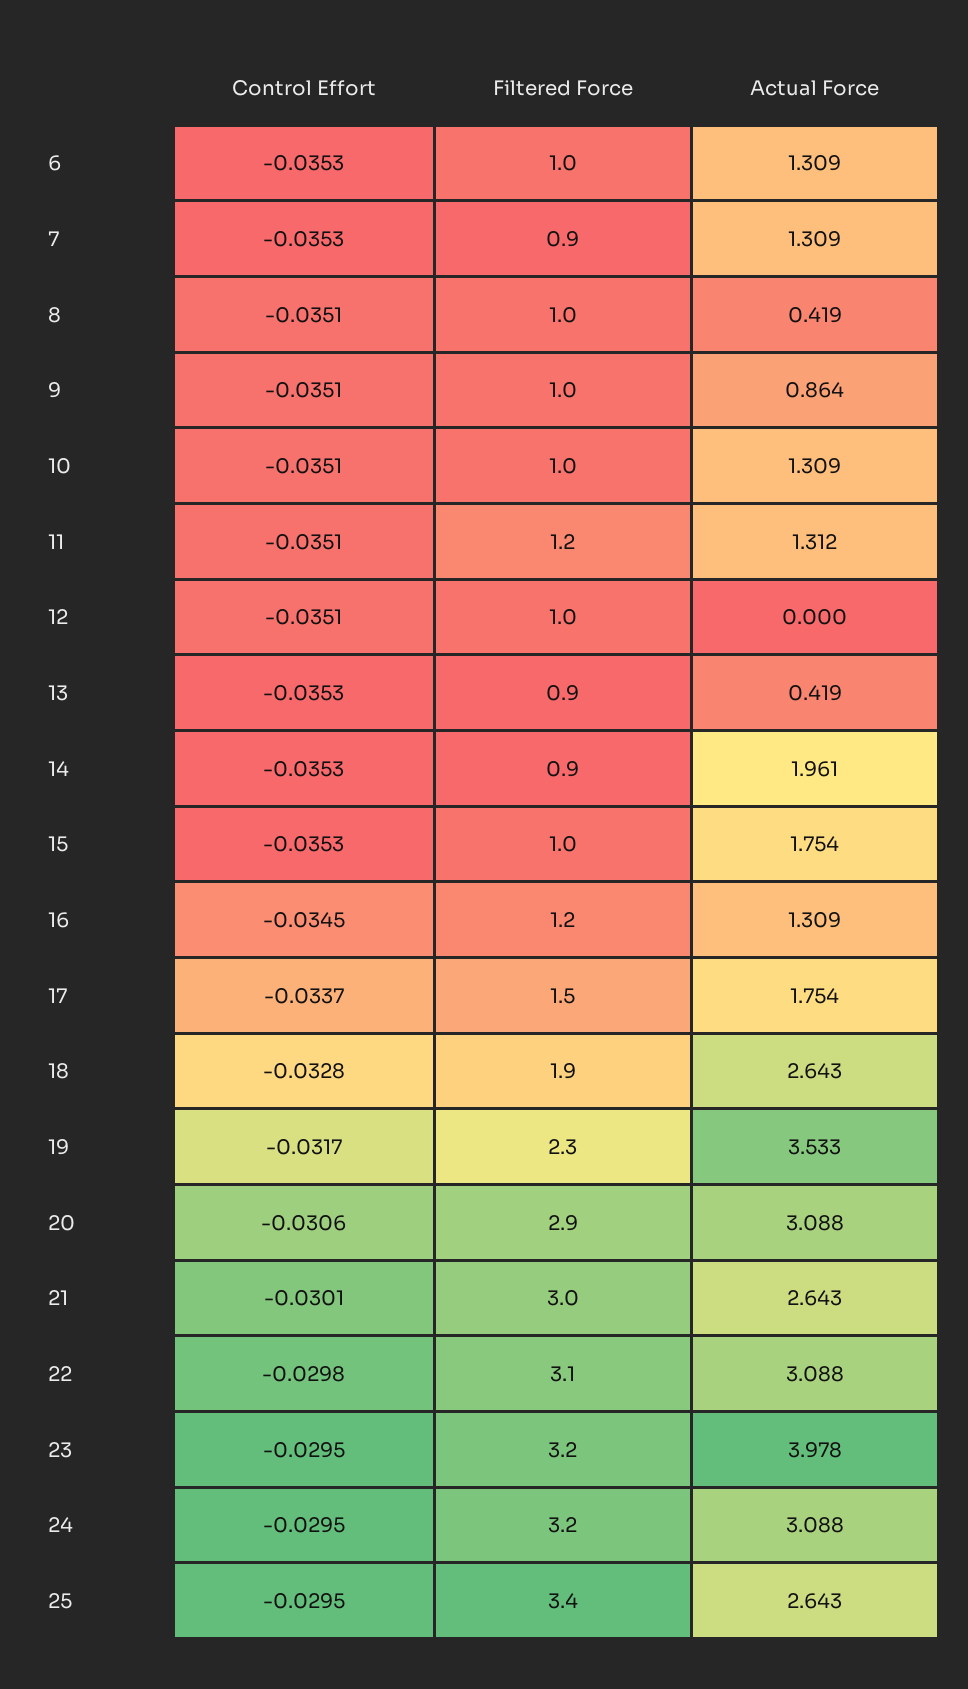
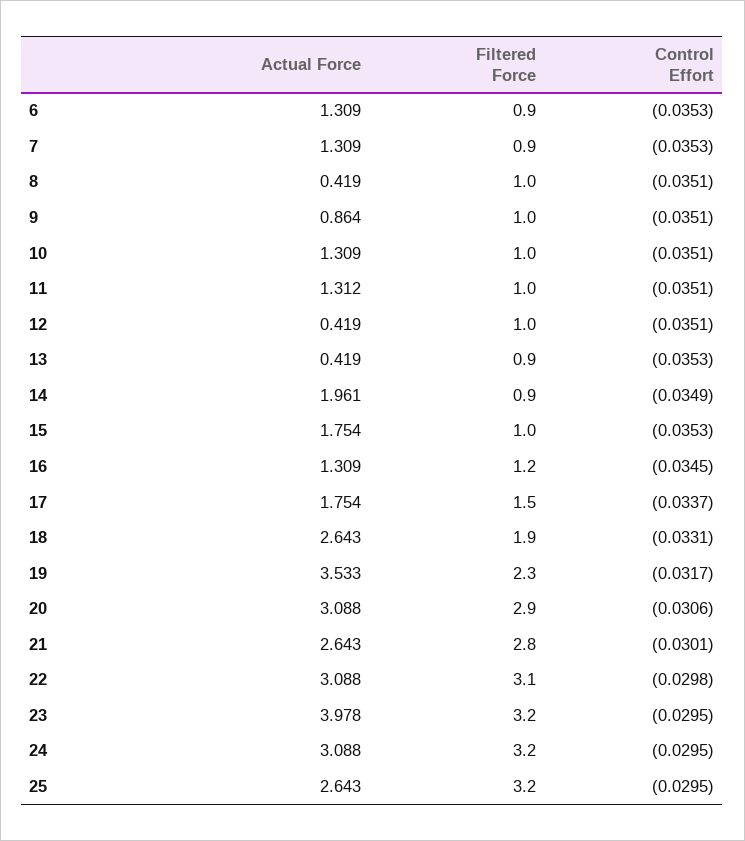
Filtered Force, 6: 1 -> 0.9
Filtered Force, 11: 1.2 -> 1
Actual Force, 12: 0 -> 0.419
Control Effort, 14: -0.0353 -> -0.0349
Control Effort, 18: -0.0328 -> -0.0331
Filtered Force, 21: 3 -> 2.8
Filtered Force, 25: 3.4 -> 3.2

